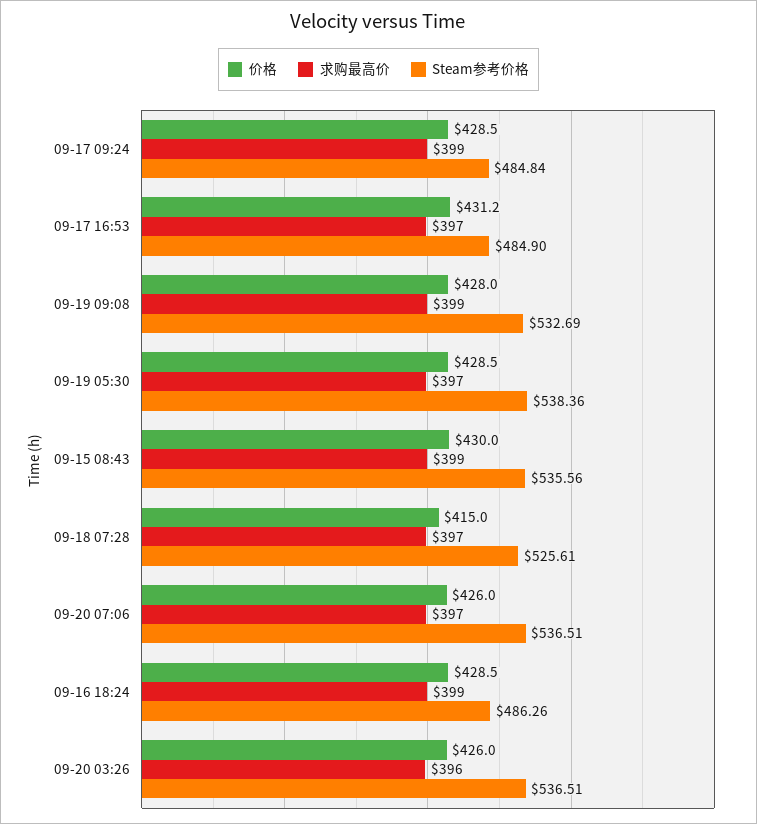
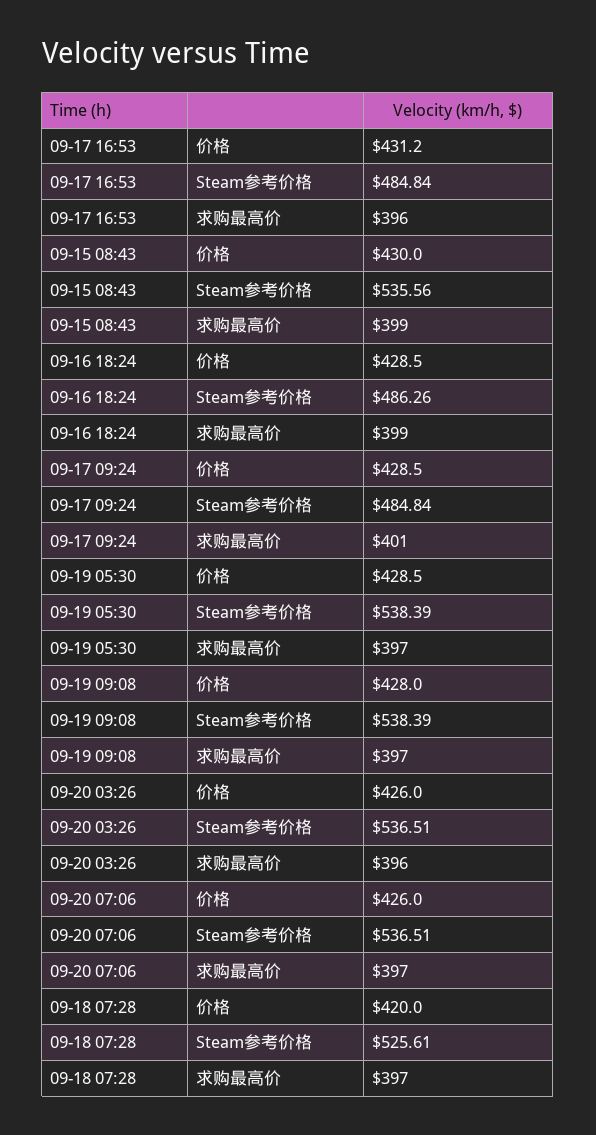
求购最高价, 09-17 09:24: 399 -> 401
求购最高价, 09-17 16:53: 397 -> 396
Steam参考价格, 09-17 16:53: 484.9 -> 484.84
求购最高价, 09-19 09:08: 399 -> 397
Steam参考价格, 09-19 09:08: 532.69 -> 538.39
Steam参考价格, 09-19 05:30: 538.36 -> 538.39
价格, 09-18 07:28: 415 -> 420

